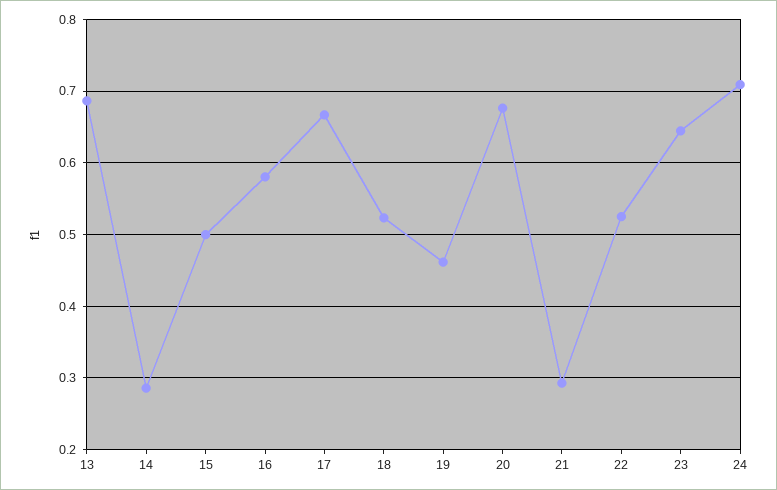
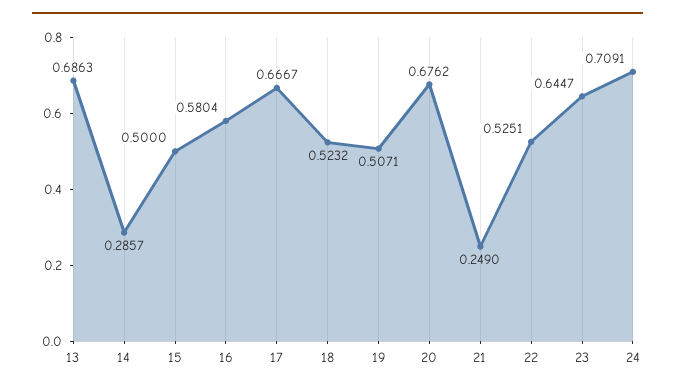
19: 0.46 -> 0.5071
21: 0.29 -> 0.249

